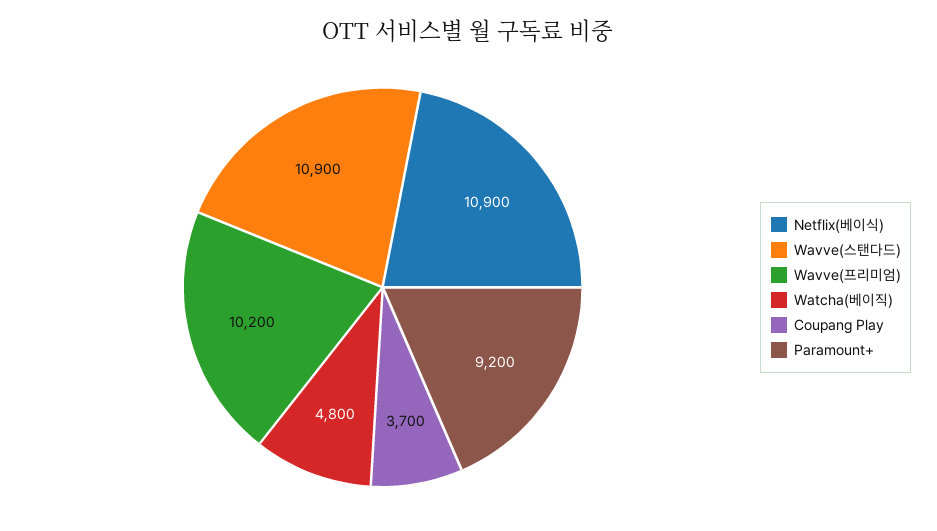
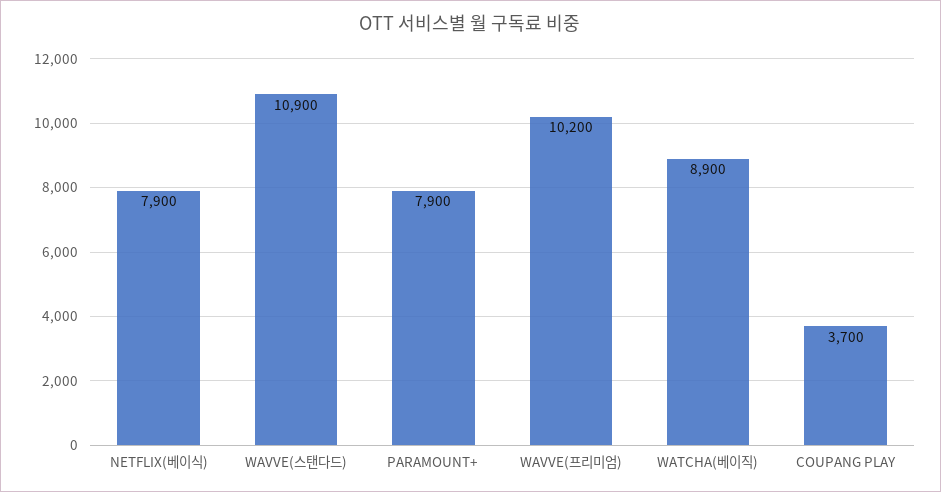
Netflix(베이식): 10900 -> 7900
Watcha(베이직): 4800 -> 8900
Paramount+: 9200 -> 7900

